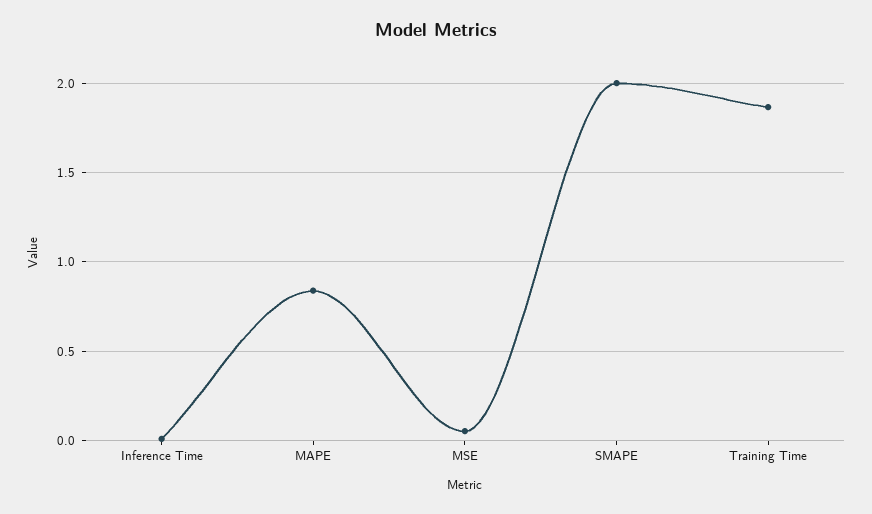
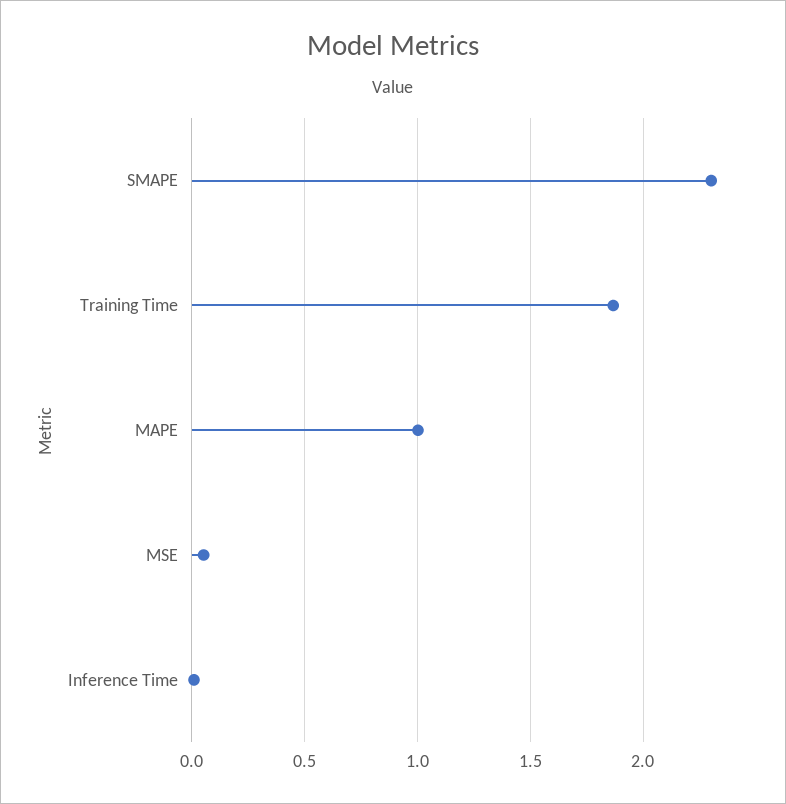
MAPE: 0.85 -> 1
SMAPE: 2 -> 2.3

